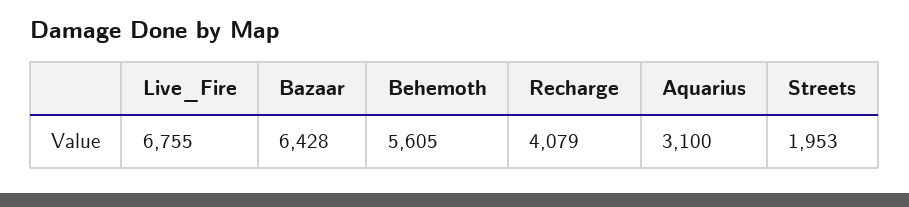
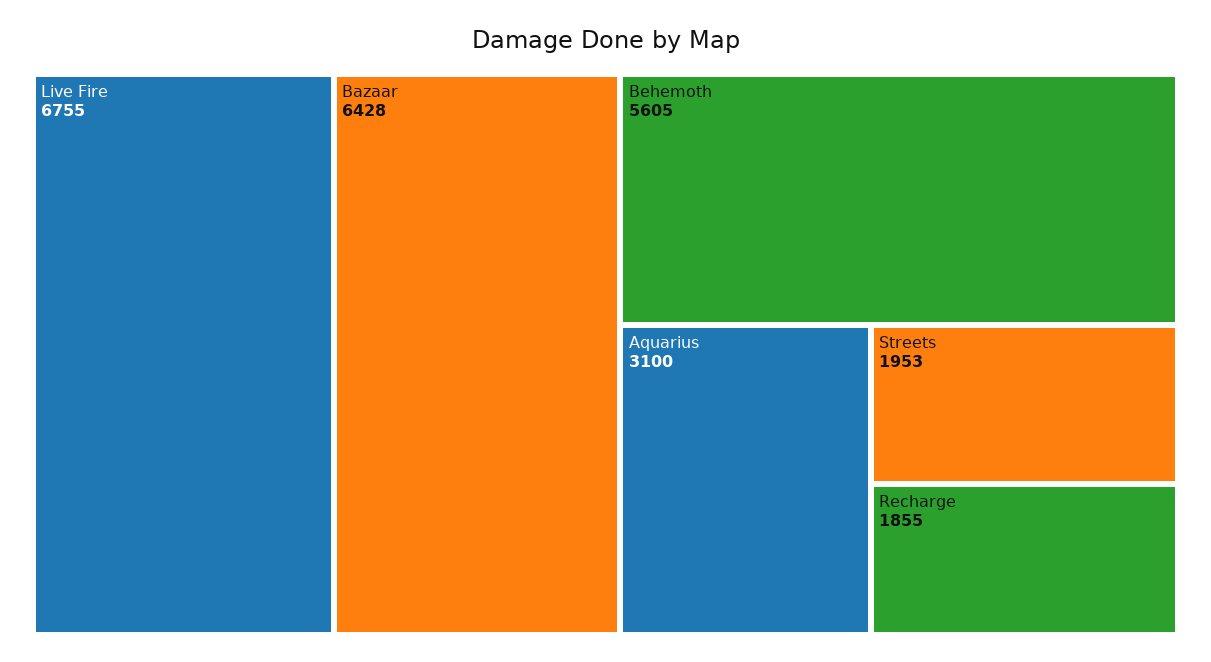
Recharge: 4079 -> 1855

